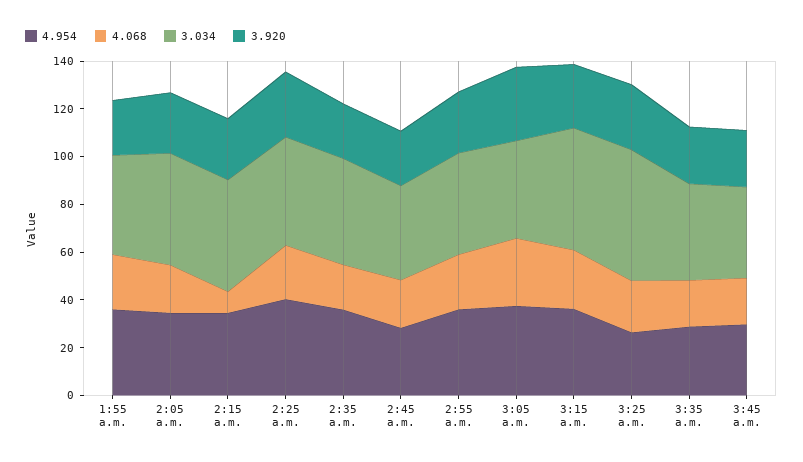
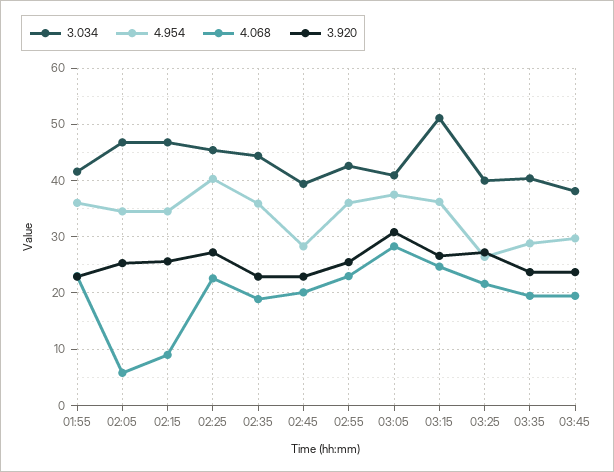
4.068, 2:05 a.m.: 20 -> 6
3.034, 3:25 a.m.: 55 -> 40

